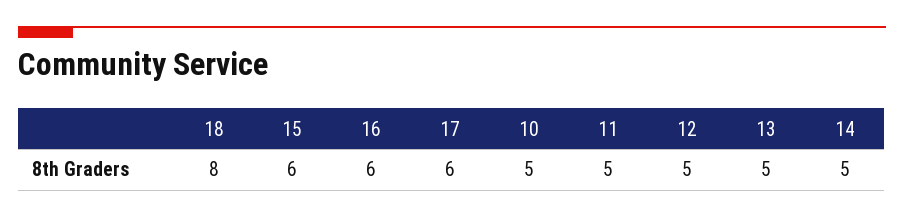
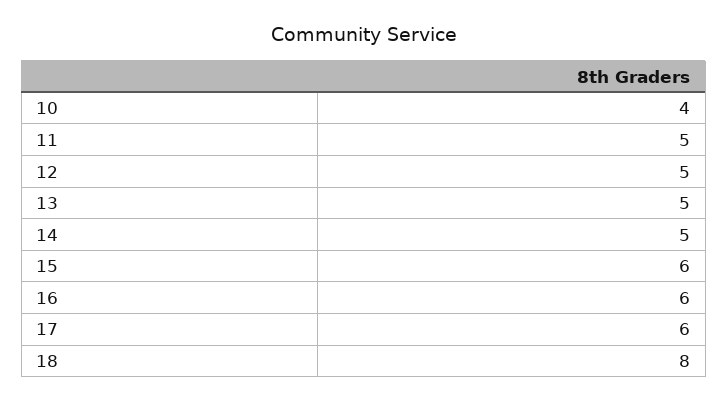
10: 5 -> 4

